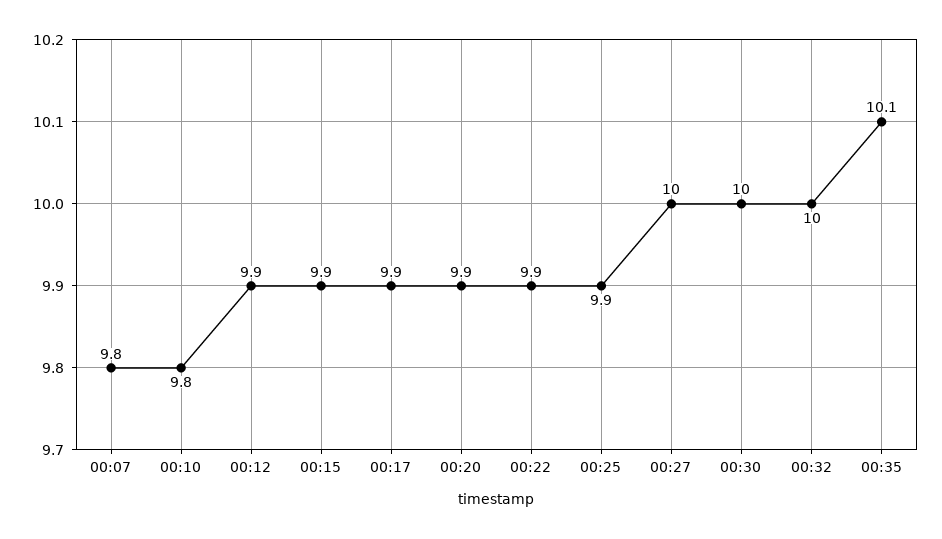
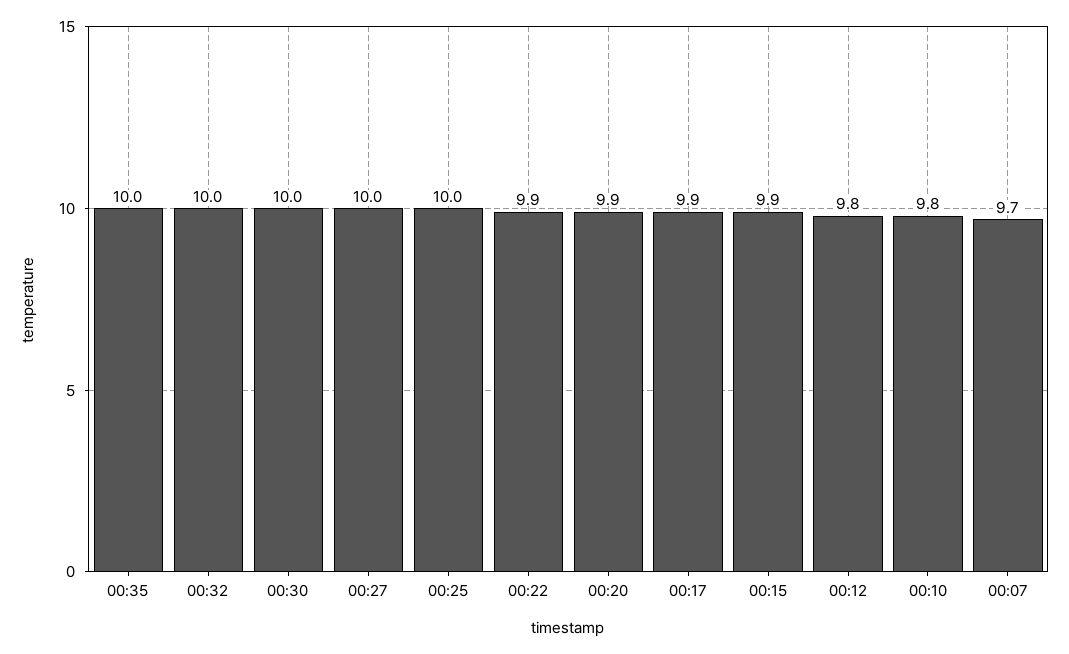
00:07: 9.8 -> 9.7
00:12: 9.9 -> 9.8
00:25: 9.9 -> 10
00:35: 10.1 -> 10

